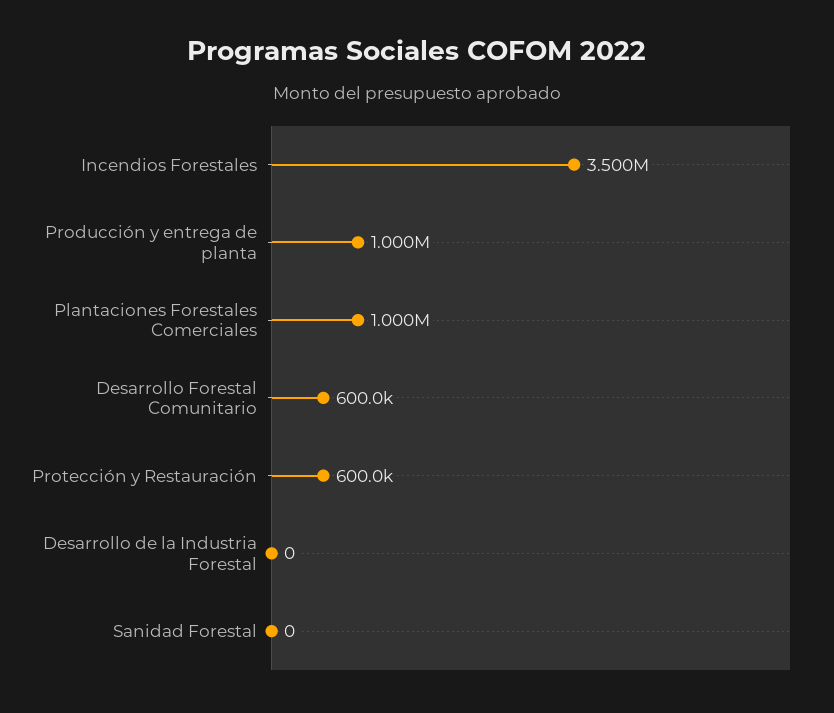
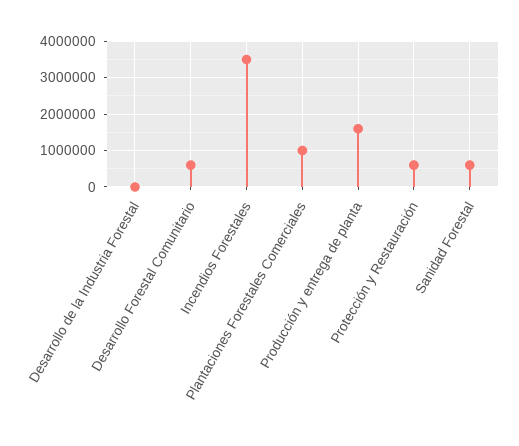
Producción y entrega de planta: 1000000 -> 1600000
Sanidad Forestal: 0 -> 600000

